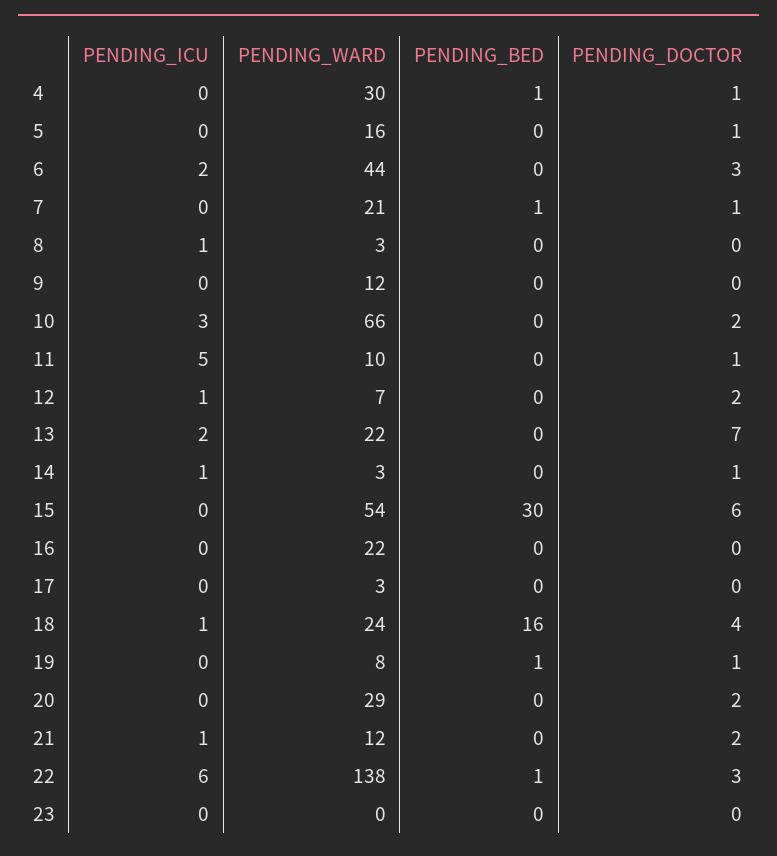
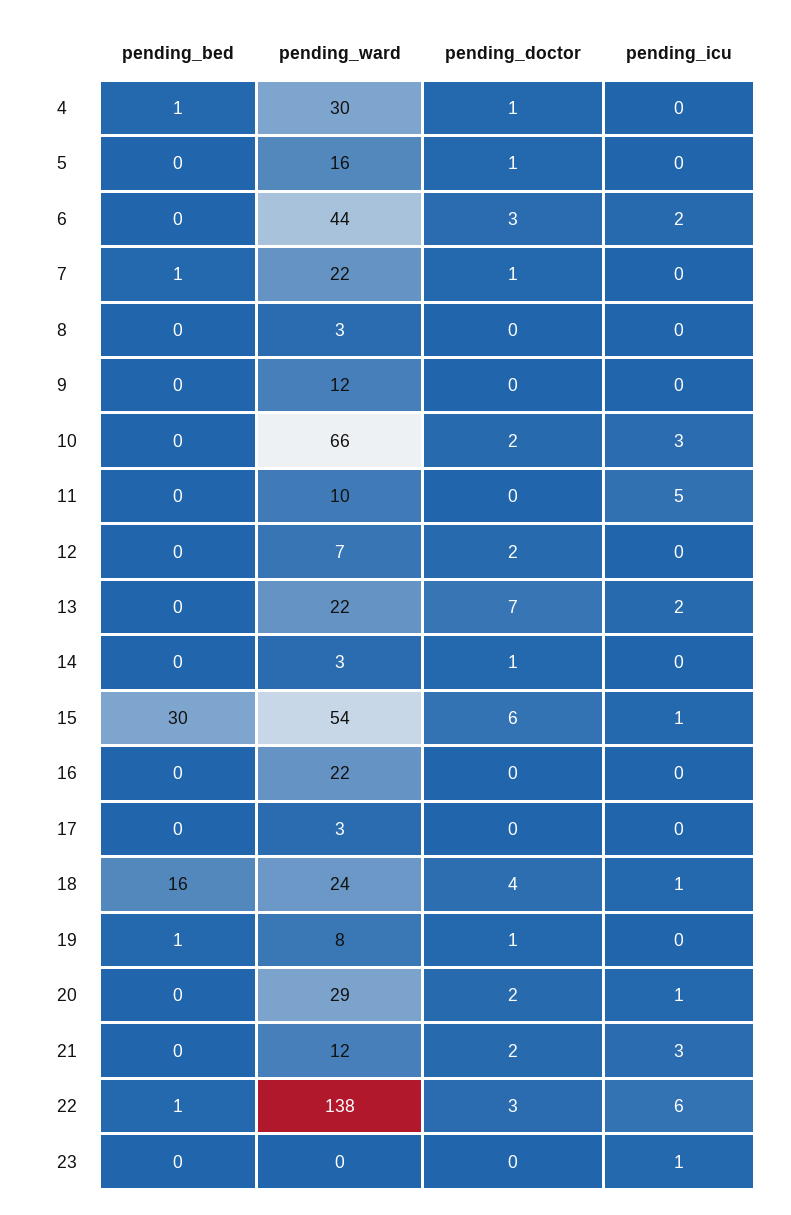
PENDING_WARD, 7: 21 -> 22
PENDING_ICU, 8: 1 -> 0
PENDING_DOCTOR, 11: 1 -> 0
PENDING_ICU, 12: 1 -> 0
PENDING_ICU, 14: 1 -> 0
PENDING_ICU, 15: 0 -> 1
PENDING_ICU, 20: 0 -> 1
PENDING_ICU, 21: 1 -> 3
PENDING_ICU, 23: 0 -> 1

